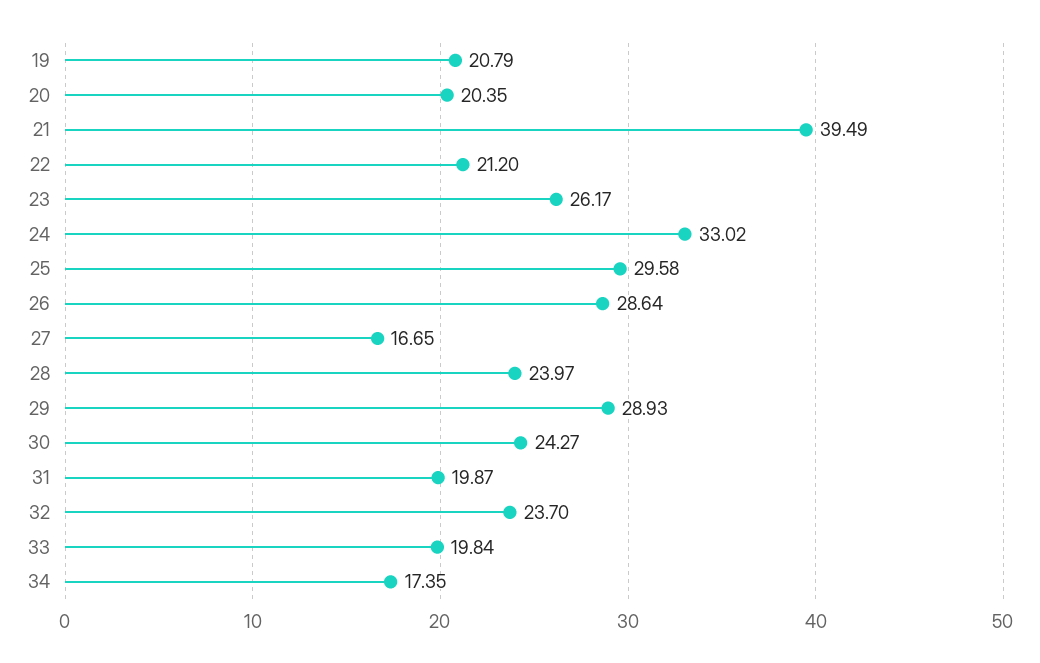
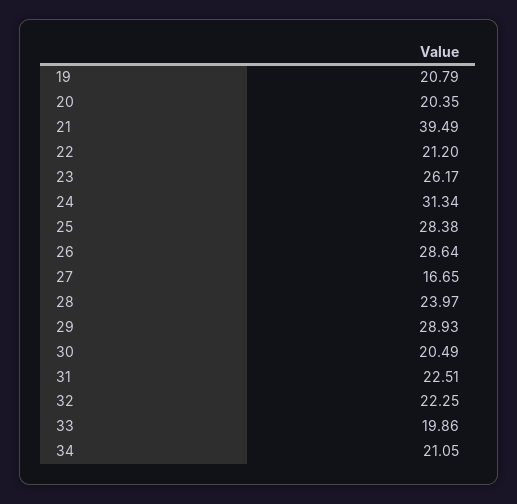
24: 33.02 -> 31.34
25: 29.58 -> 28.38
30: 24.27 -> 20.49
31: 19.87 -> 22.51
32: 23.7 -> 22.25
33: 19.84 -> 19.86
34: 17.35 -> 21.05

